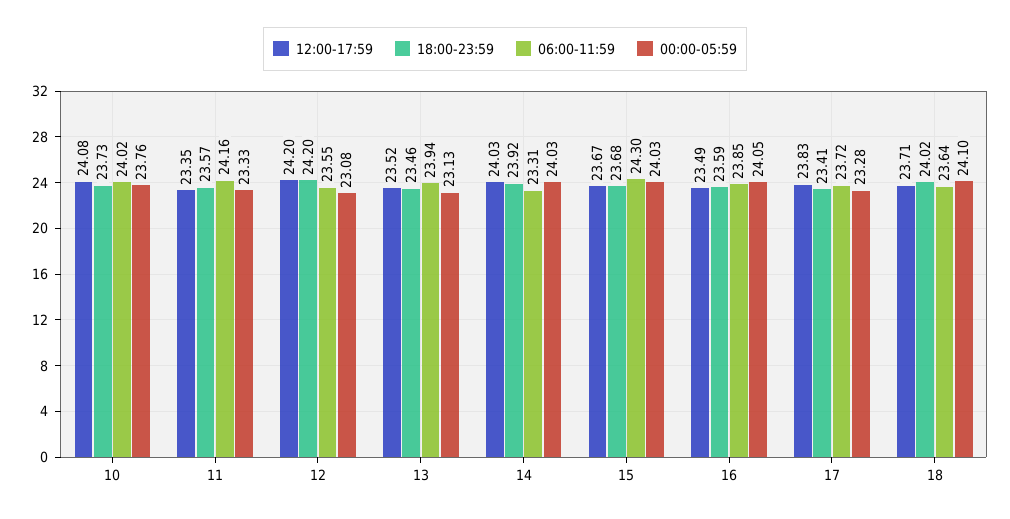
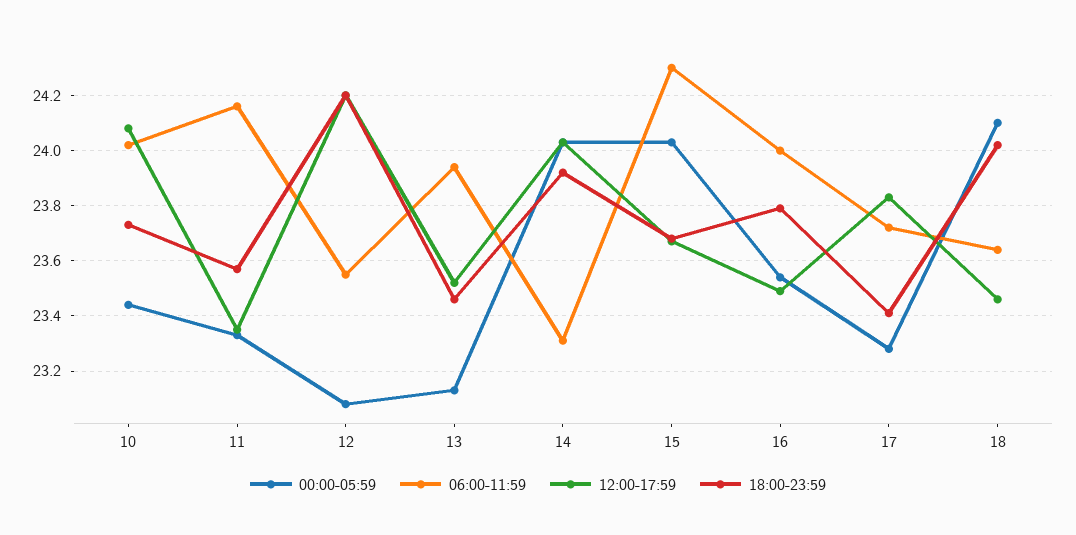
00:00-05:59, 10: 23.76 -> 23.45
18:00-23:59, 16: 23.59 -> 23.8
06:00-11:59, 16: 23.85 -> 24
00:00-05:59, 16: 24.05 -> 23.55
12:00-17:59, 18: 23.71 -> 23.45

